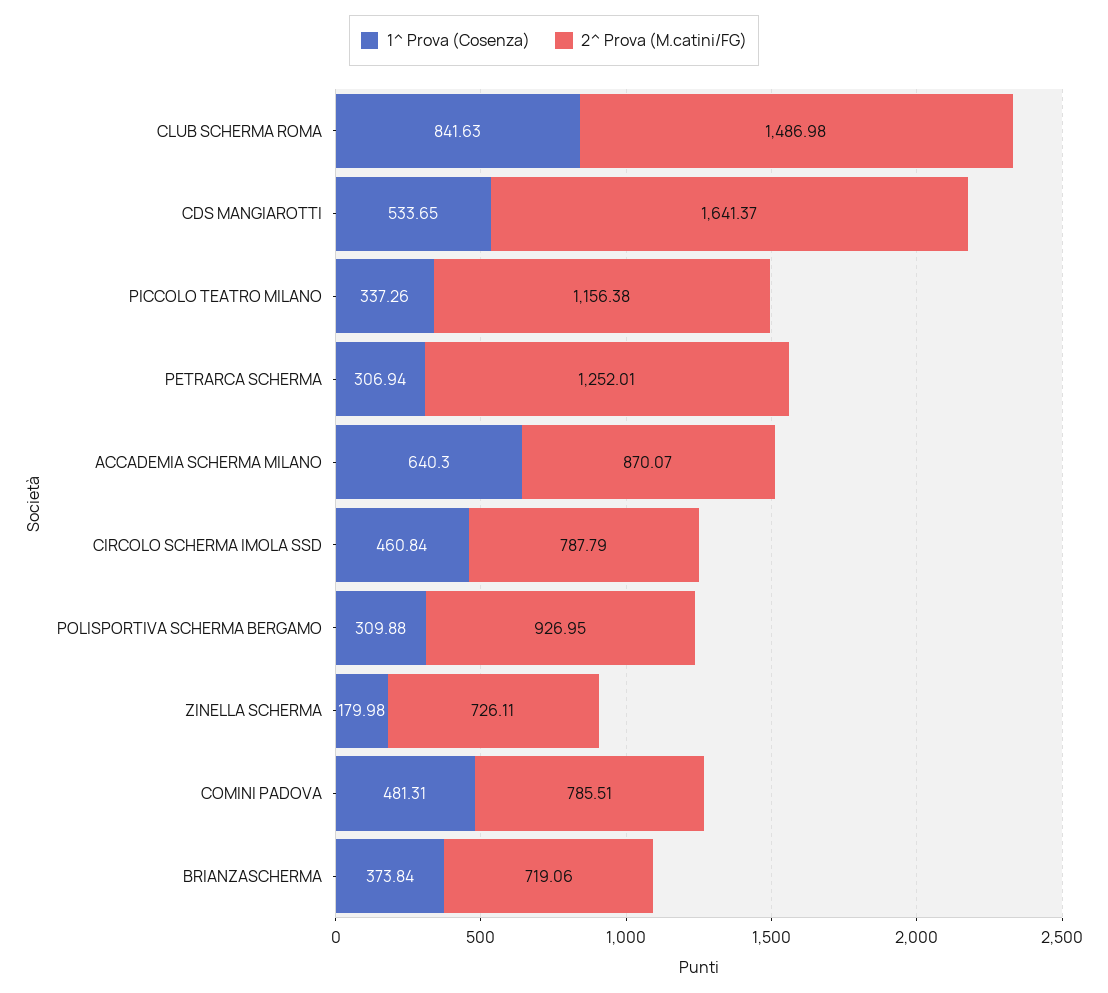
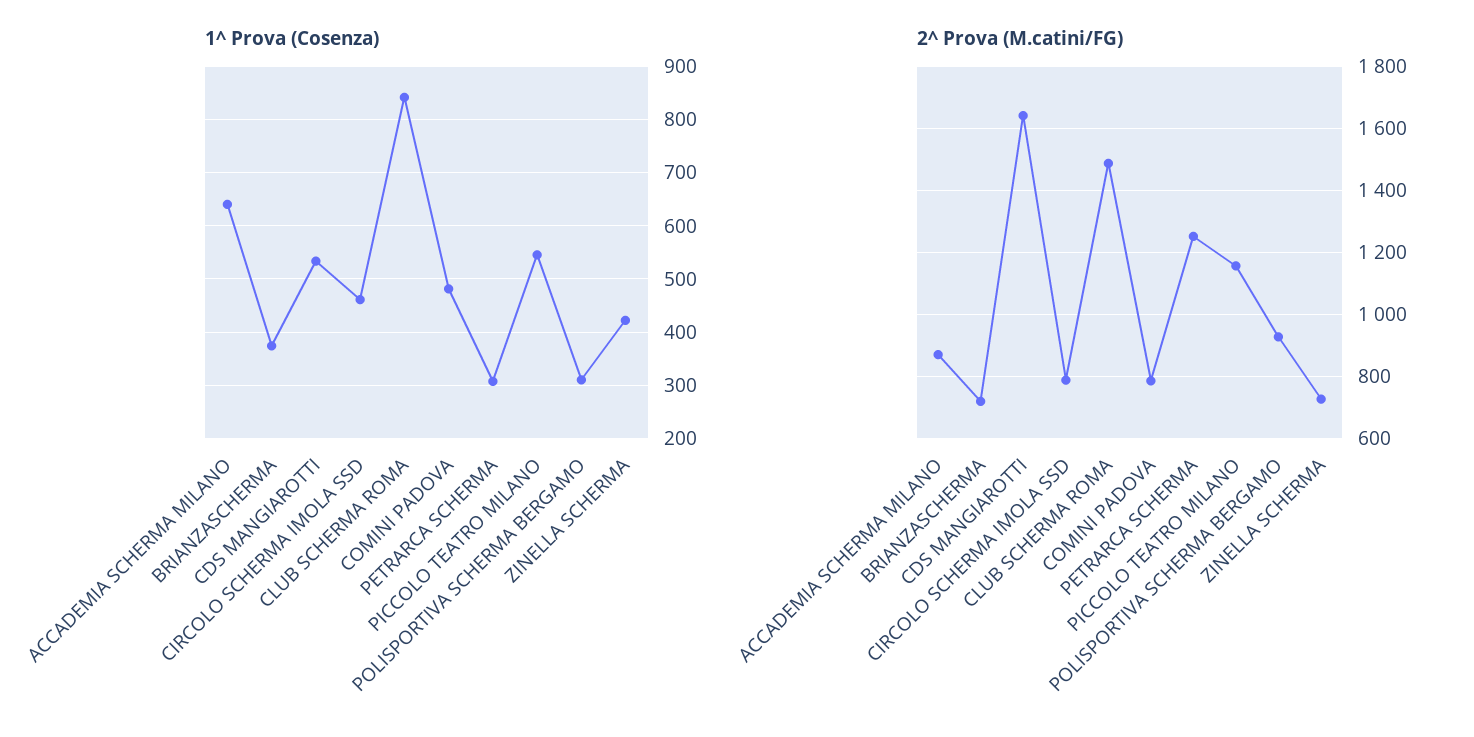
1^ Prova (Cosenza), PICCOLO TEATRO MILANO: 337.26 -> 540
1^ Prova (Cosenza), ZINELLA SCHERMA: 179.98 -> 420

